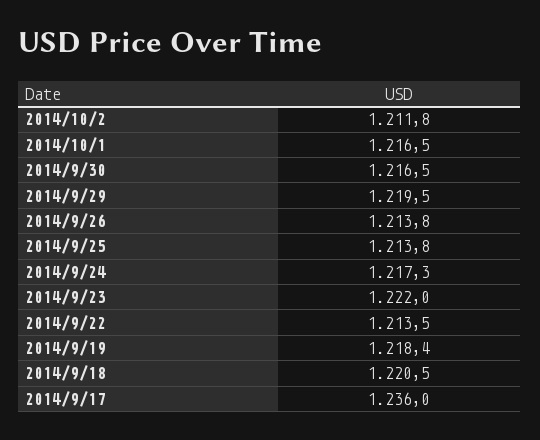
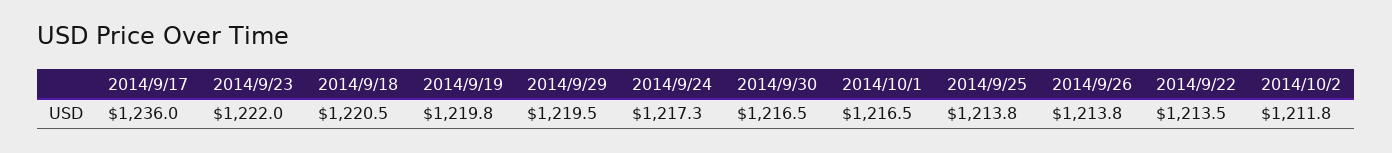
2014/9/19: 1218.4 -> 1219.8

